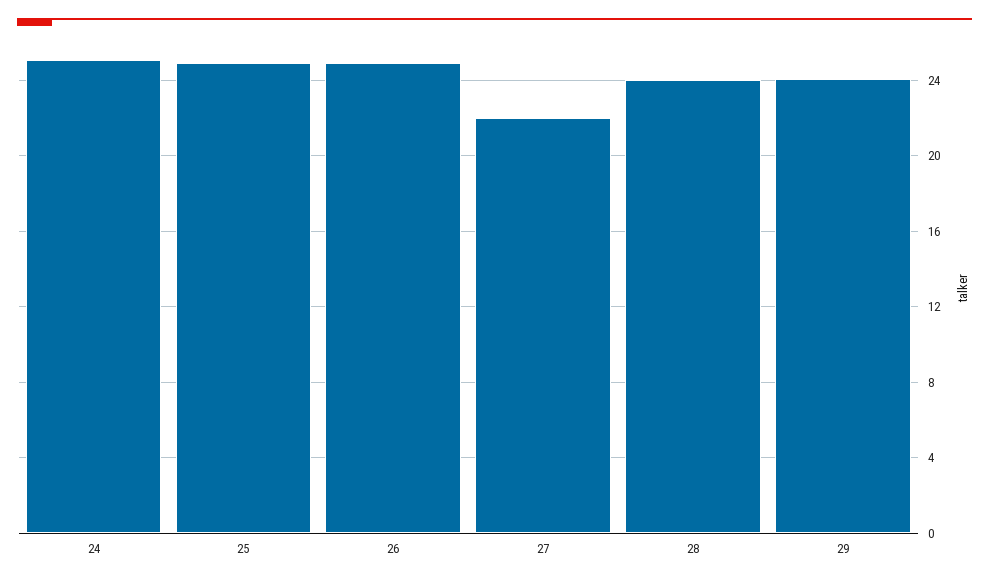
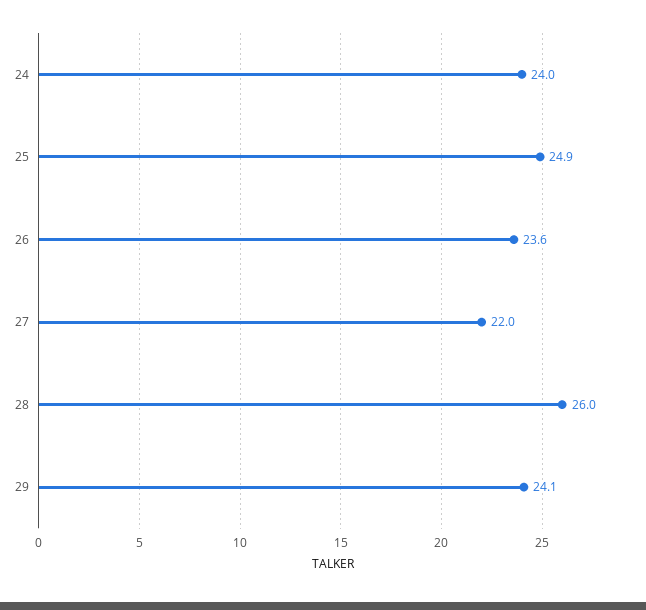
24: 25 -> 24
26: 25 -> 23.6
28: 24 -> 26

